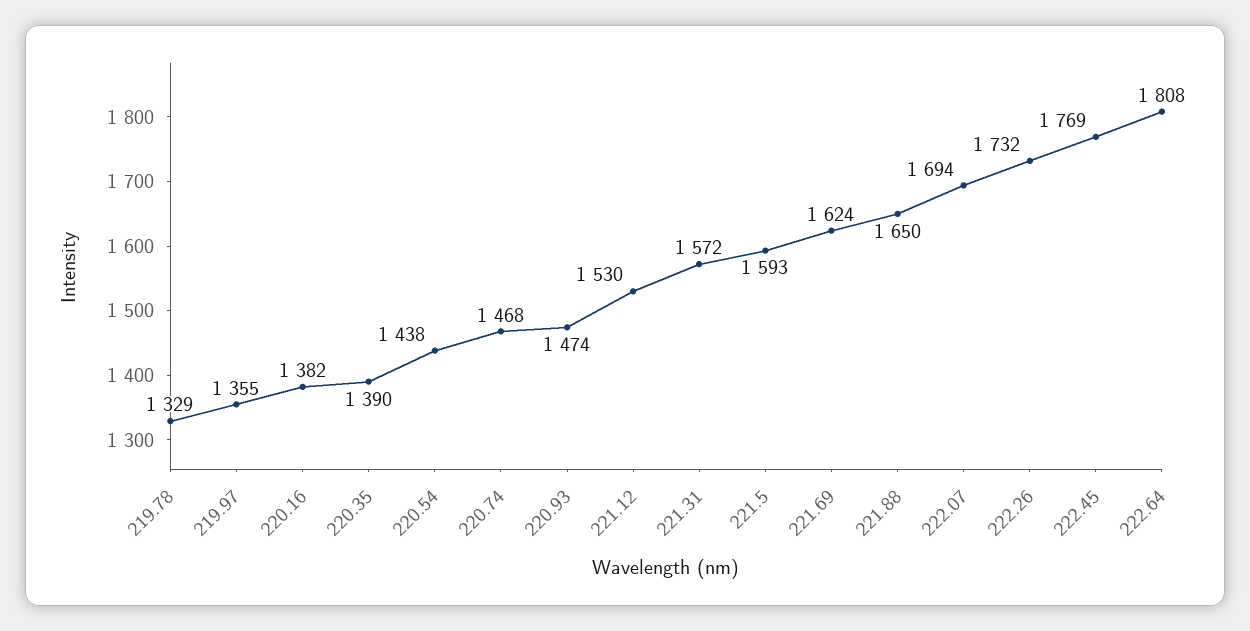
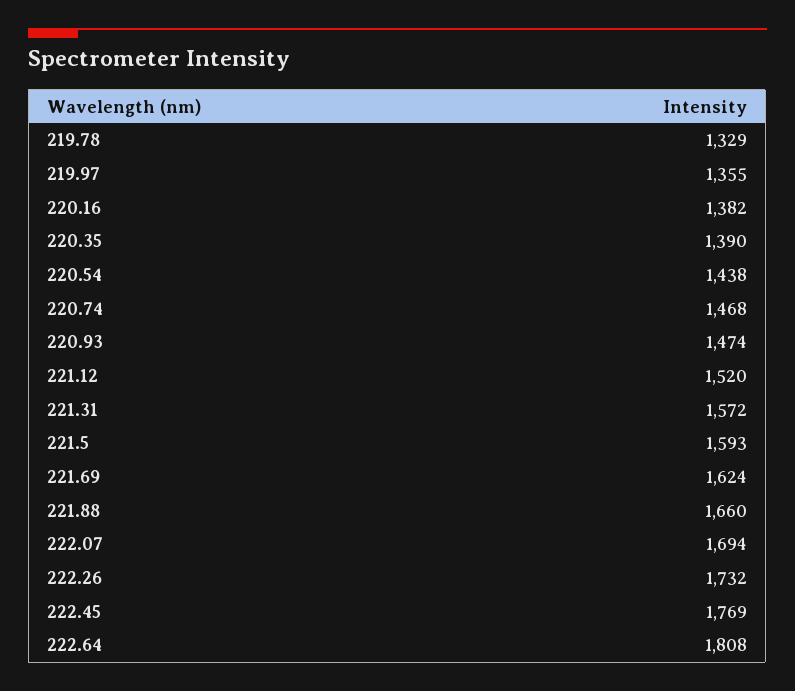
221.12: 1530 -> 1520
221.88: 1650 -> 1660

